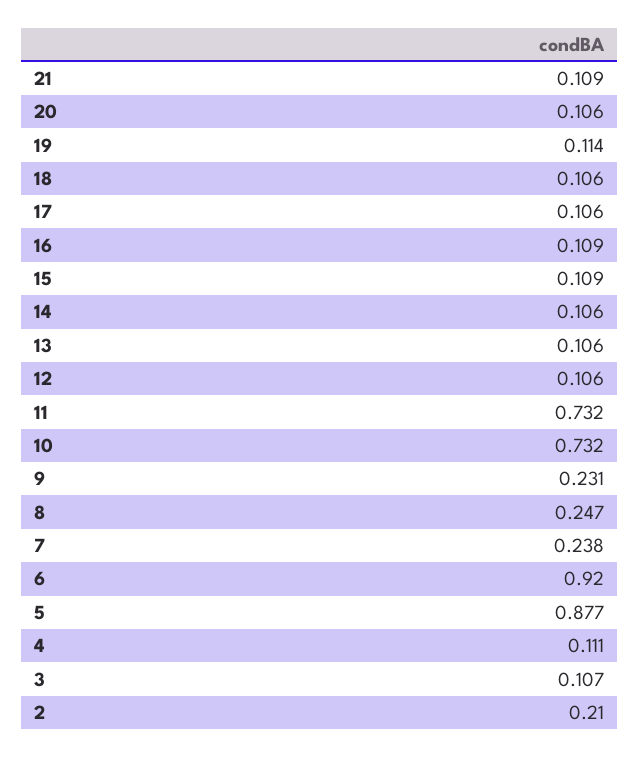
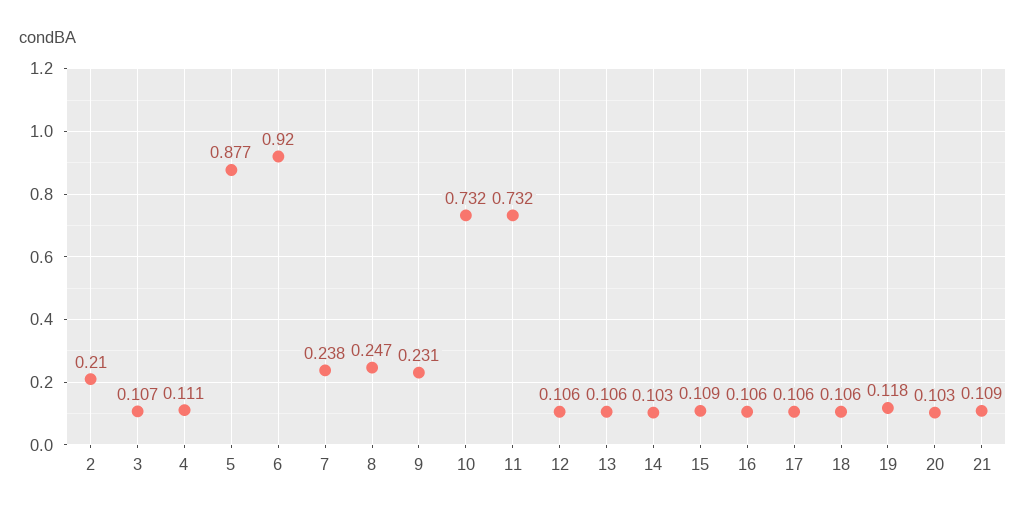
20: 0.106 -> 0.103
19: 0.114 -> 0.118
16: 0.109 -> 0.106
14: 0.106 -> 0.103

